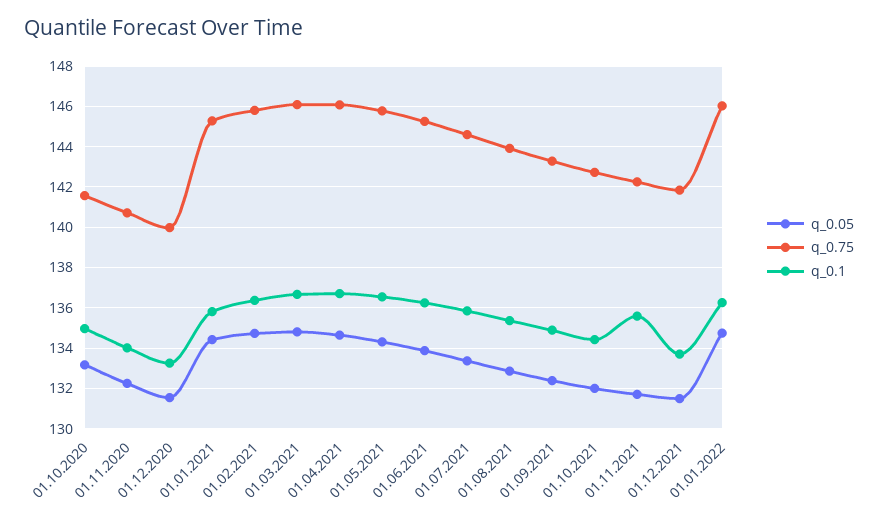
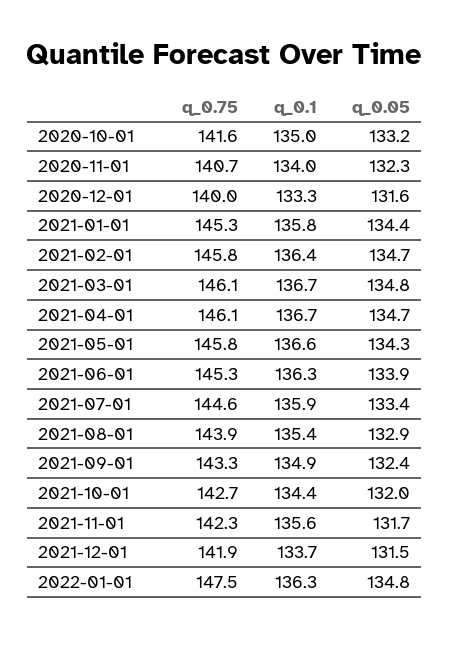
q_0.75, 01.01.2022: 146 -> 147.5

